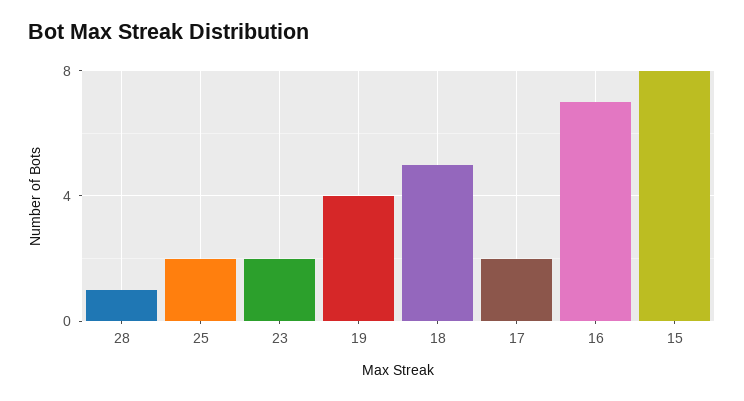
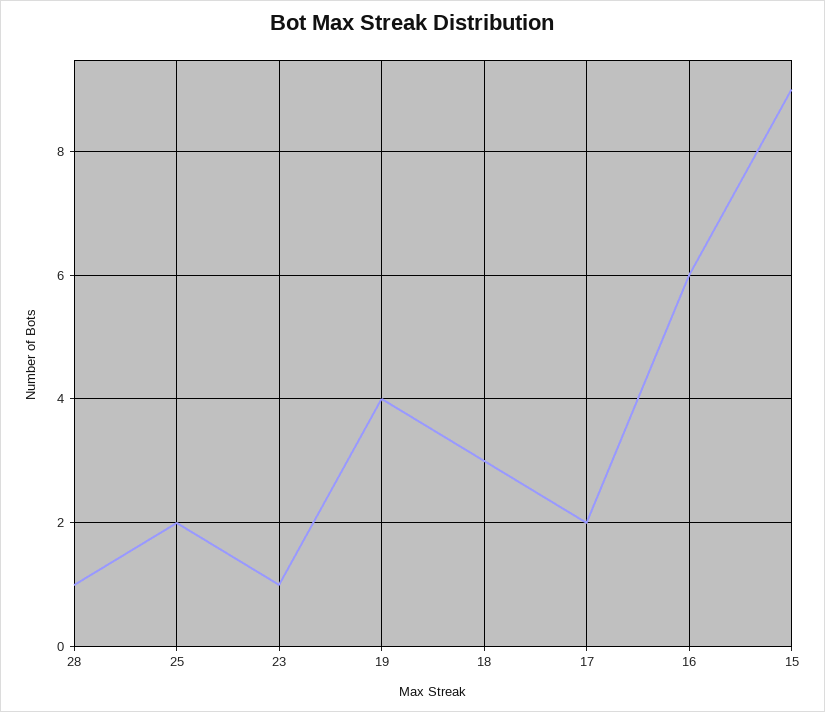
23: 2 -> 1
18: 5 -> 3
16: 7 -> 6
15: 8 -> 9

